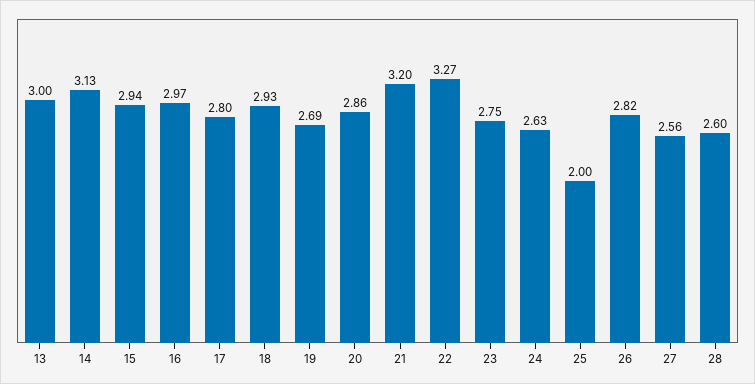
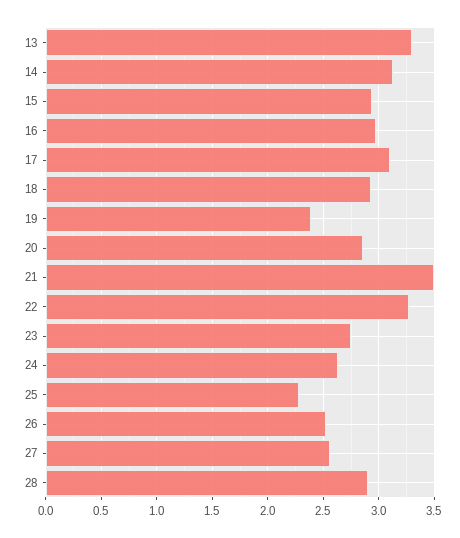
13: 3 -> 3.3
17: 2.8 -> 3.1
19: 2.69 -> 2.4
21: 3.2 -> 3.5
25: 2 -> 2.3
26: 2.82 -> 2.5
28: 2.6 -> 2.9

